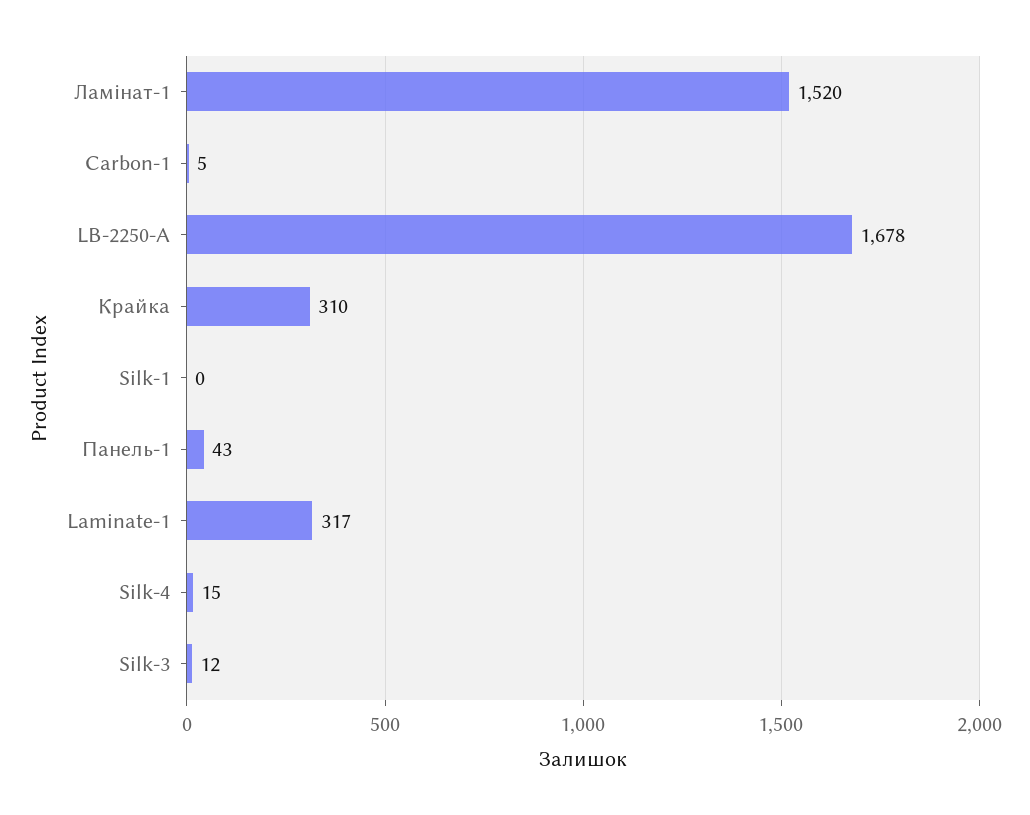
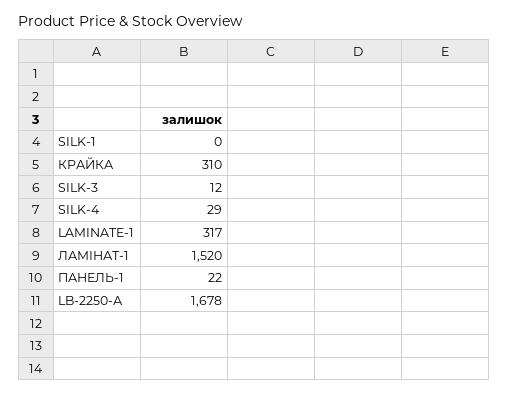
Carbon-1: 5 -> none
Панель-1: 43 -> 22
Silk-4: 15 -> 29

